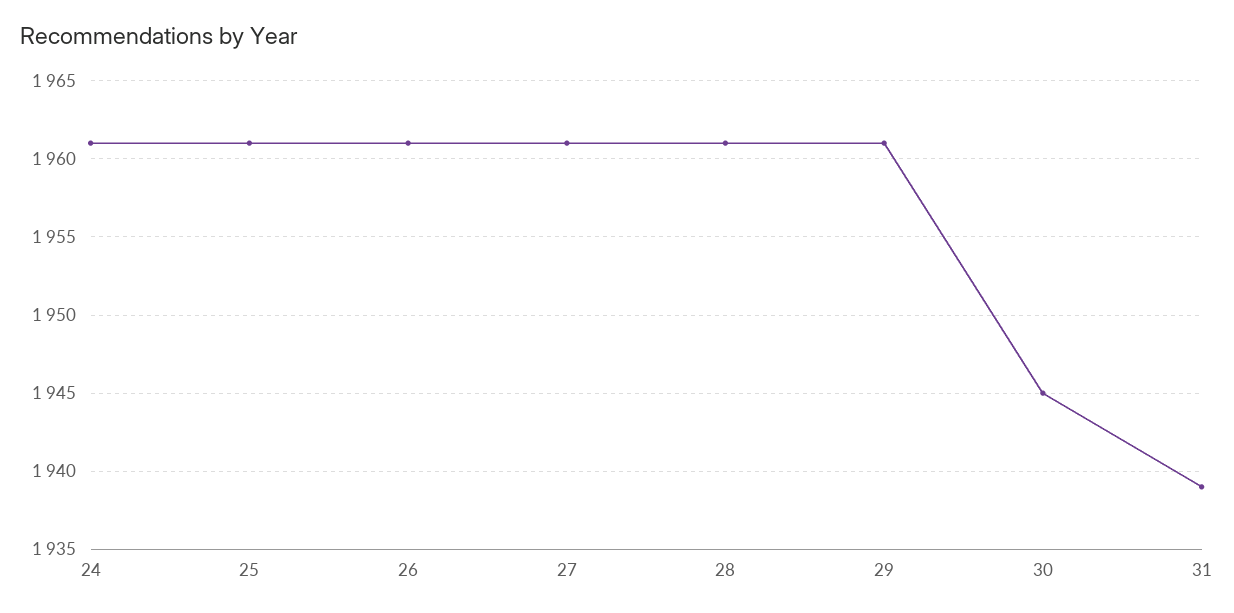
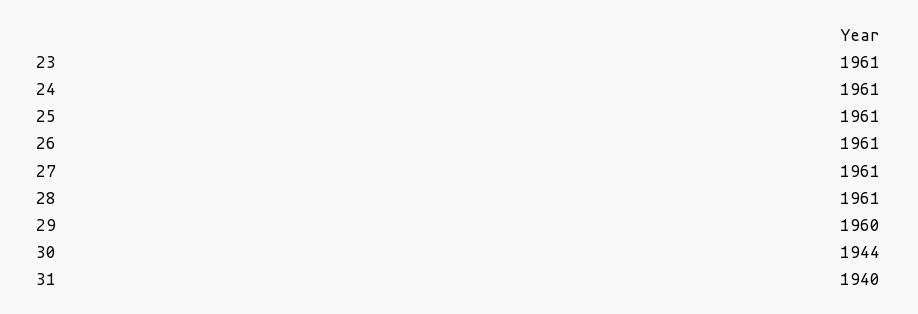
29: 1961 -> 1960
30: 1945 -> 1944
31: 1939 -> 1940
23: none -> 1961

